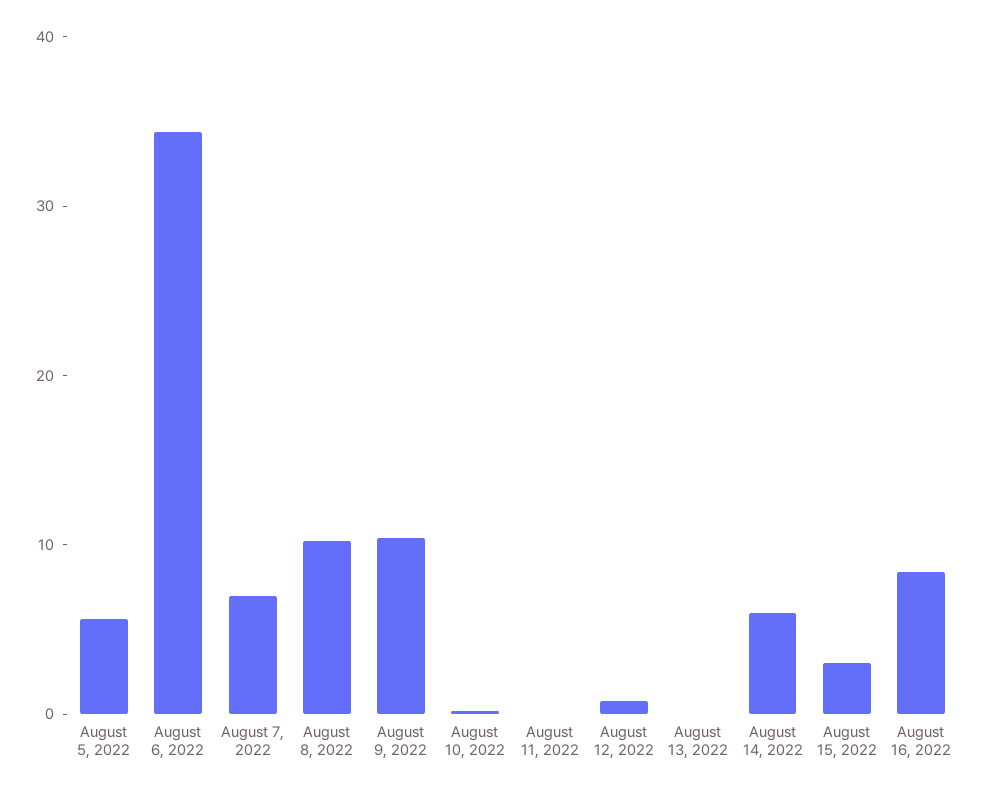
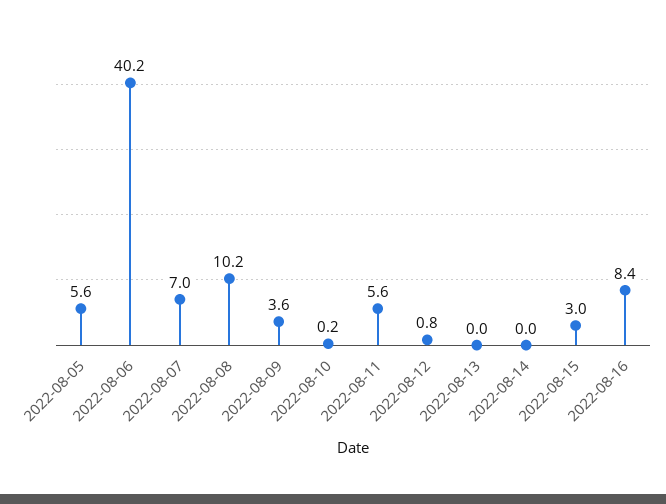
August 6, 2022: 34 -> 40.2
August 9, 2022: 10 -> 3.6
August 11, 2022: 0 -> 5.6
August 14, 2022: 6 -> 0

